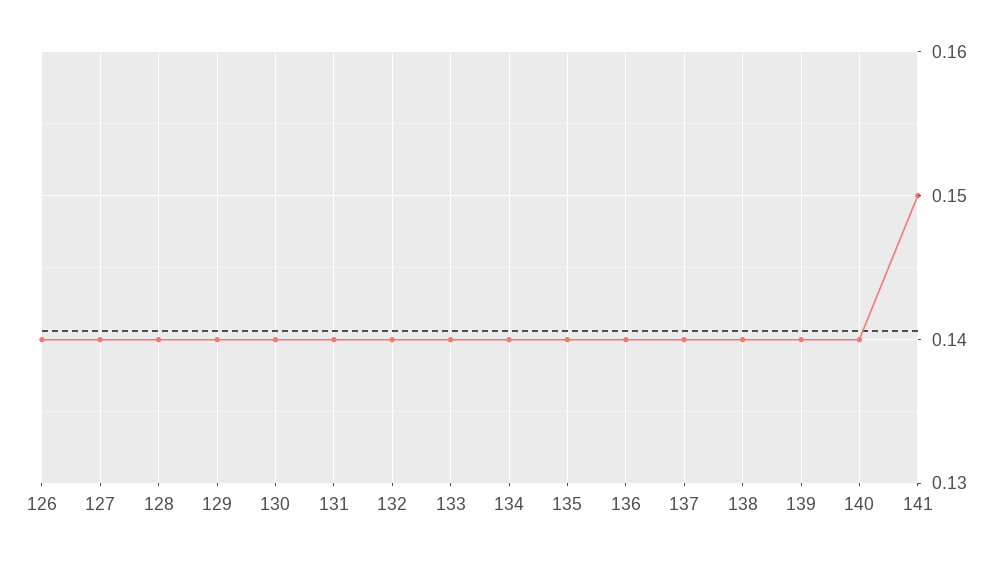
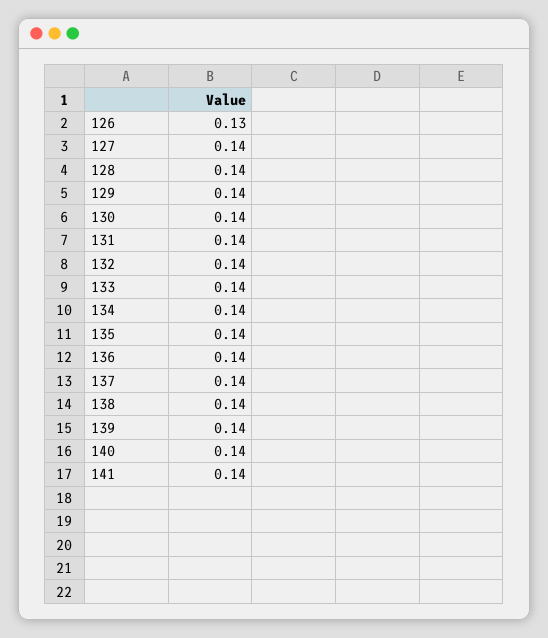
126: 0.14 -> 0.13
141: 0.15 -> 0.14

